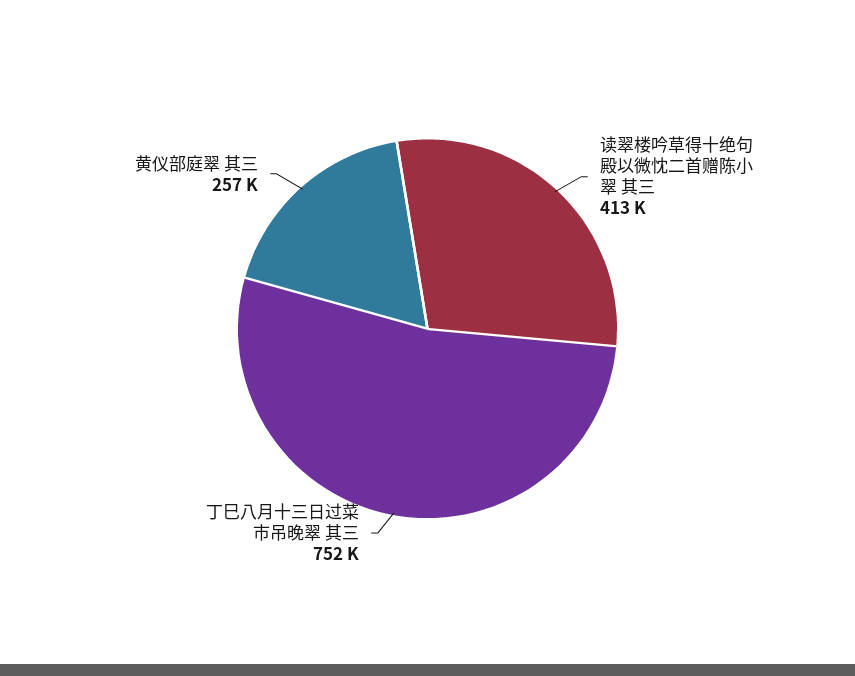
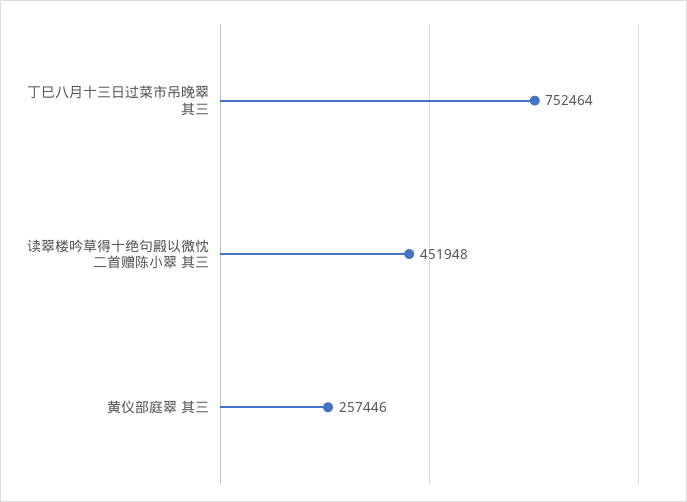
读翠楼吟草得十绝句殿以微忱二首赠陈小翠 其三: 413000 -> 451948

